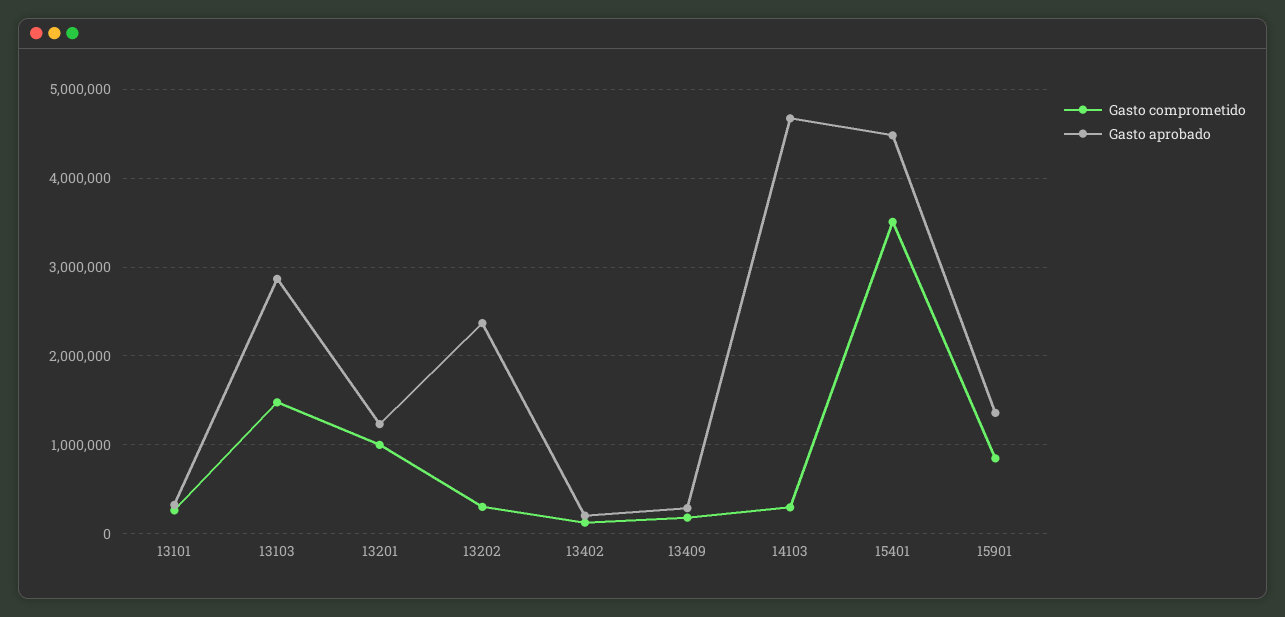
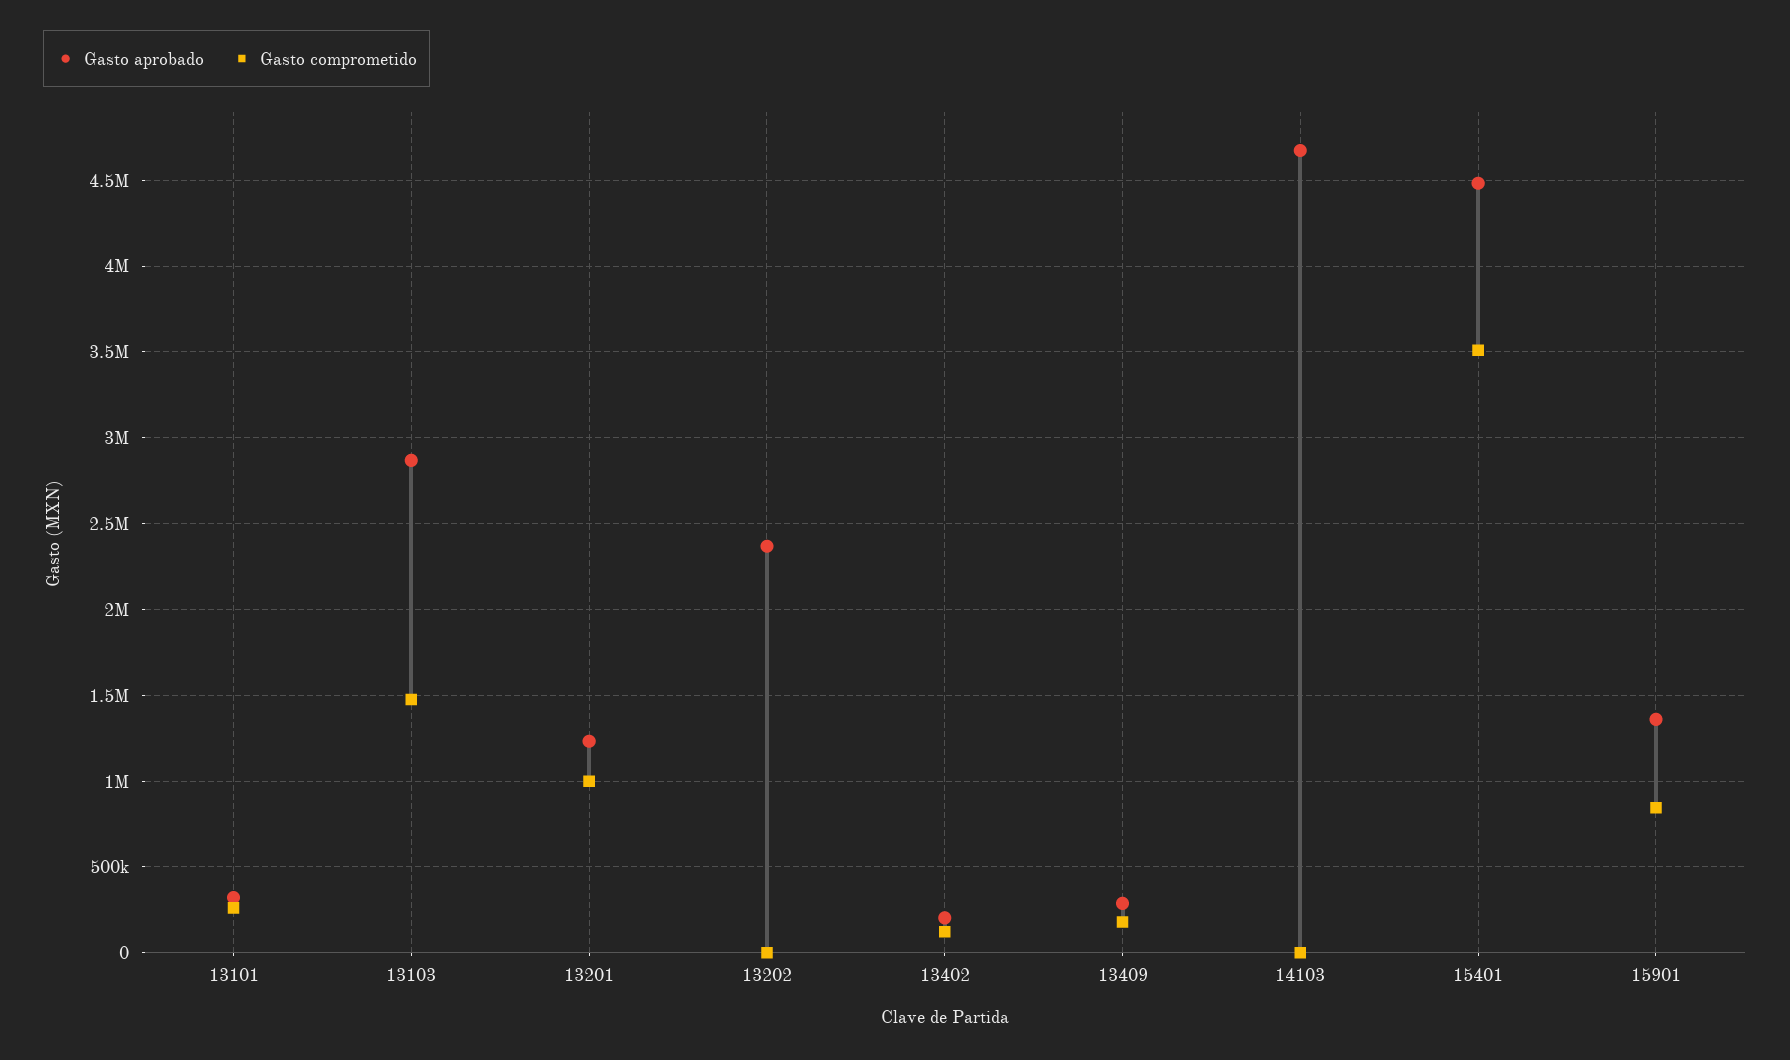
Gasto comprometido, 13202: 300000 -> 0
Gasto comprometido, 14103: 300000 -> 0

